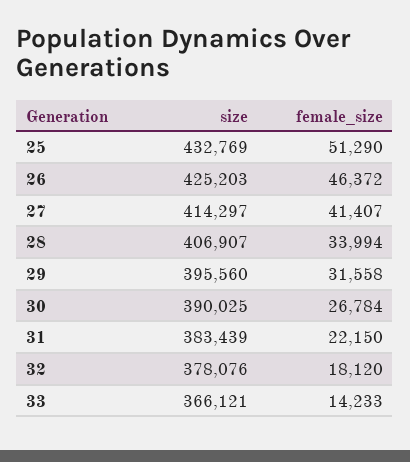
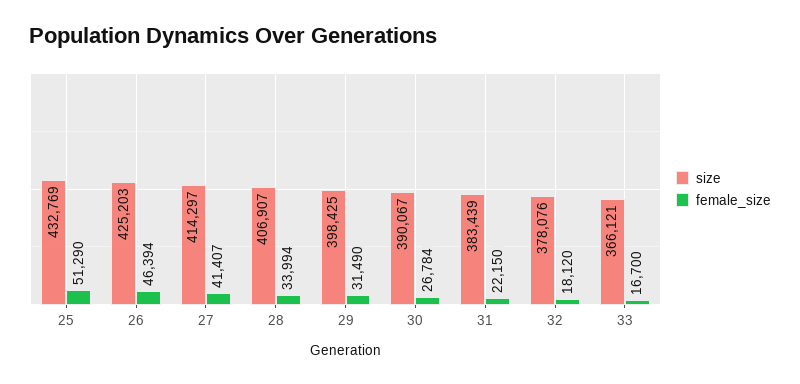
female_size, 26: 46372 -> 46394
size, 29: 395560 -> 398425
female_size, 29: 31558 -> 31490
size, 30: 390025 -> 390067
female_size, 33: 14233 -> 16700

